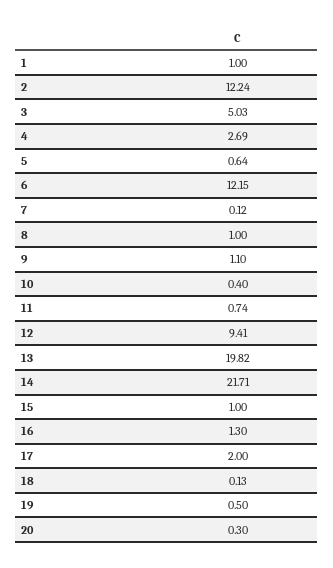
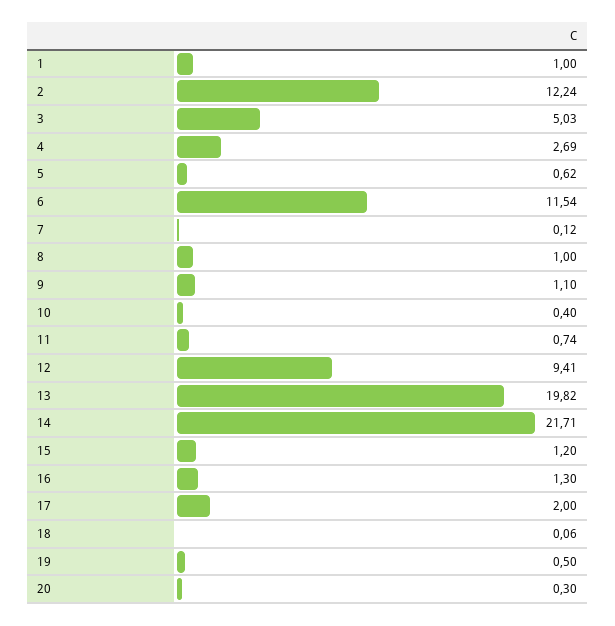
5: 0.64 -> 0.62
6: 12.15 -> 11.54
15: 1 -> 1.2
18: 0.13 -> 0.06

